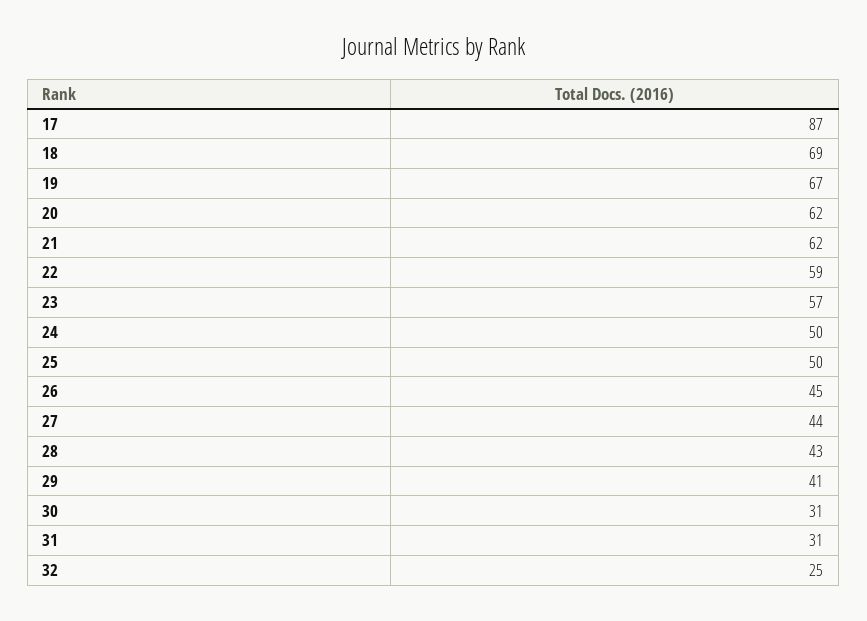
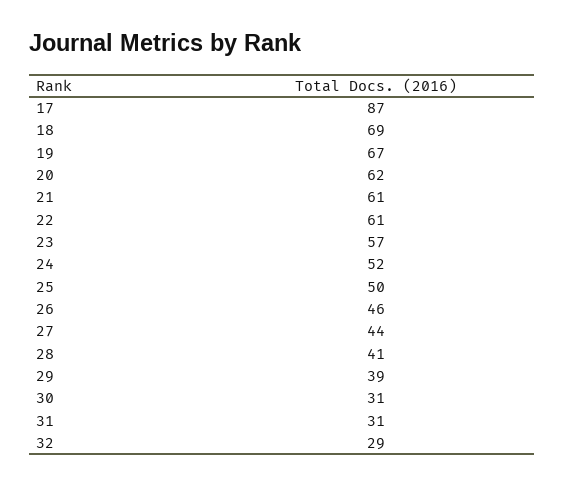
21: 62 -> 61
22: 59 -> 61
24: 50 -> 52
26: 45 -> 46
28: 43 -> 41
29: 41 -> 39
32: 25 -> 29

